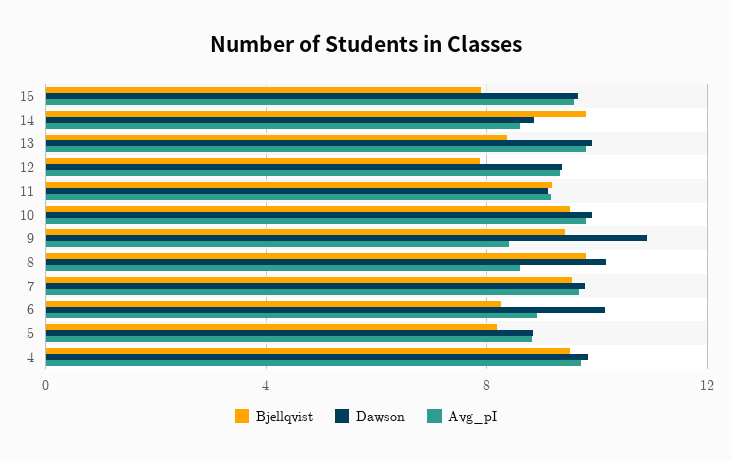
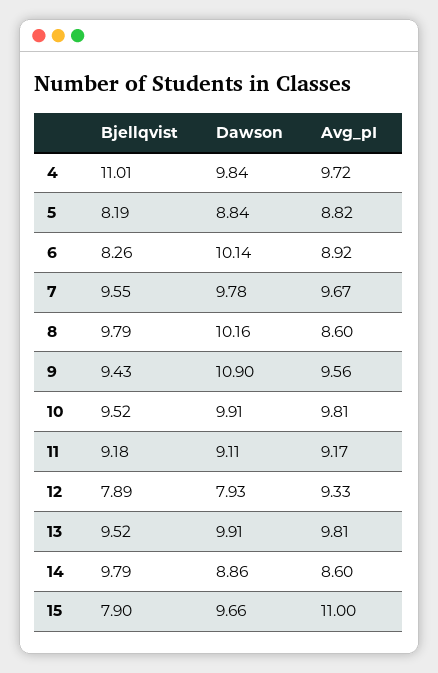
Avg_pI, 15: 9.5 -> 11
Bjellqvist, 13: 8.5 -> 9.52
Dawson, 12: 9.5 -> 7.93
Avg_pI, 9: 8.5 -> 9.56
Bjellqvist, 4: 9.5 -> 11.01

